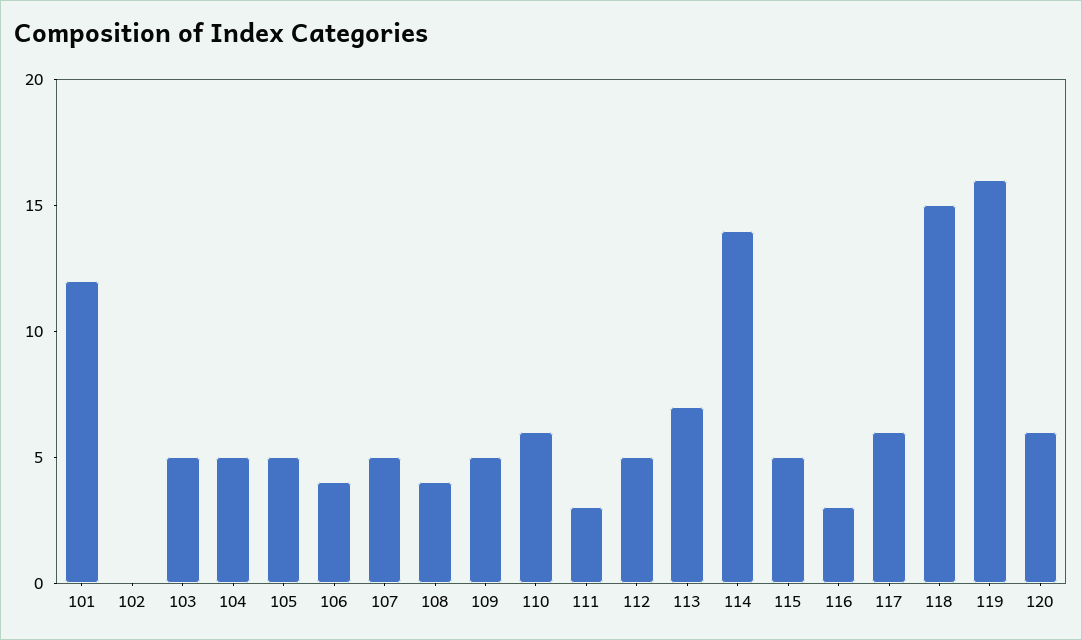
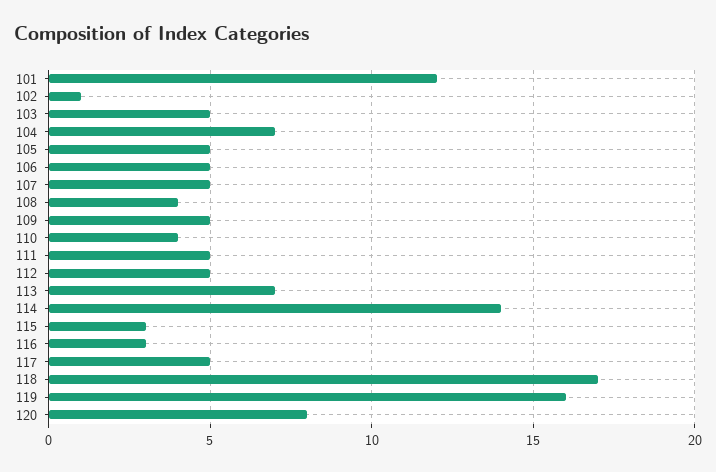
102: 0 -> 1
104: 5 -> 7
106: 4 -> 5
110: 6 -> 4
111: 3 -> 5
115: 5 -> 3
117: 6 -> 5
118: 15 -> 17
120: 6 -> 8

